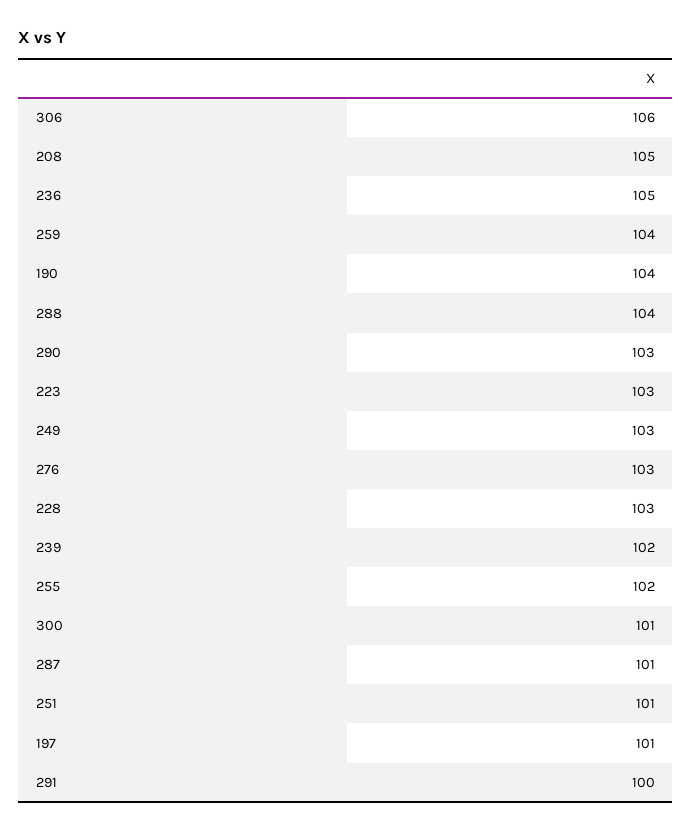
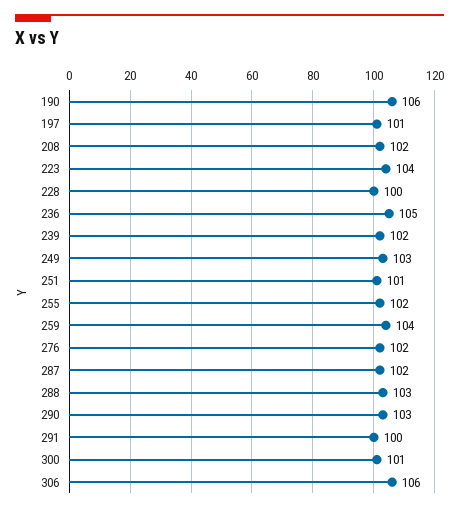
208: 105 -> 102
190: 104 -> 106
288: 104 -> 103
223: 103 -> 104
276: 103 -> 102
228: 103 -> 100
287: 101 -> 102

